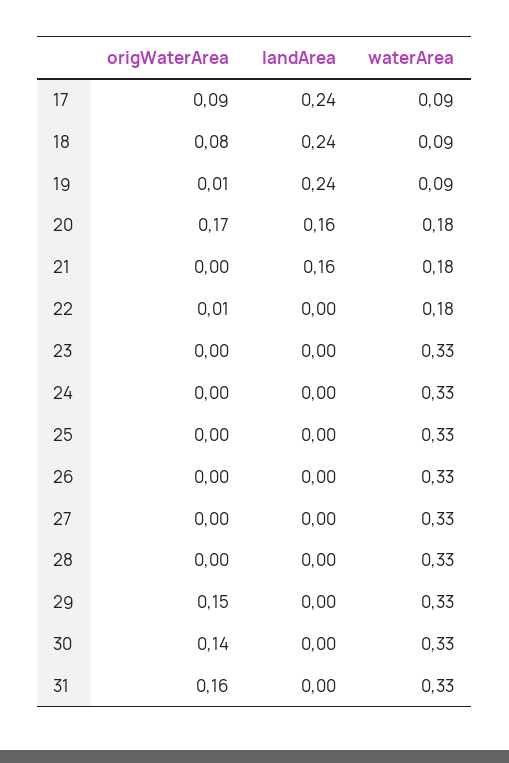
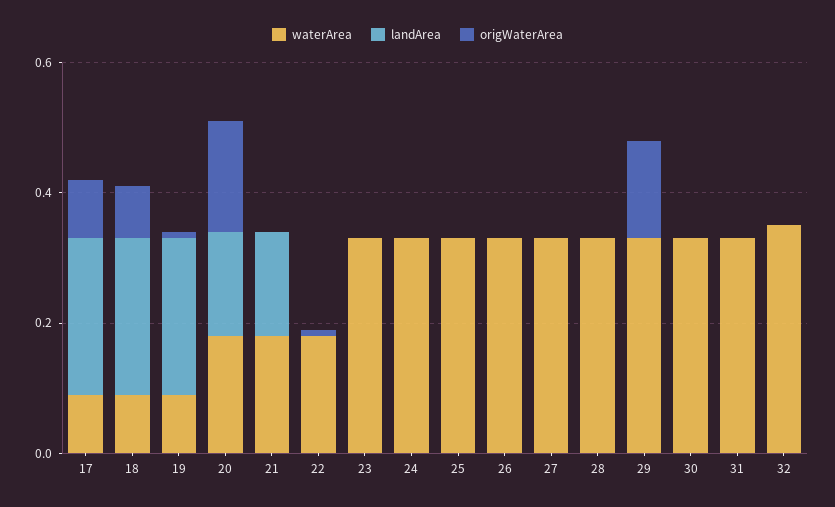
origWaterArea, 30: 0.14 -> 0
origWaterArea, 31: 0.16 -> 0
waterArea, 32: none -> 0.35
landArea, 32: none -> 0
origWaterArea, 32: none -> 0

